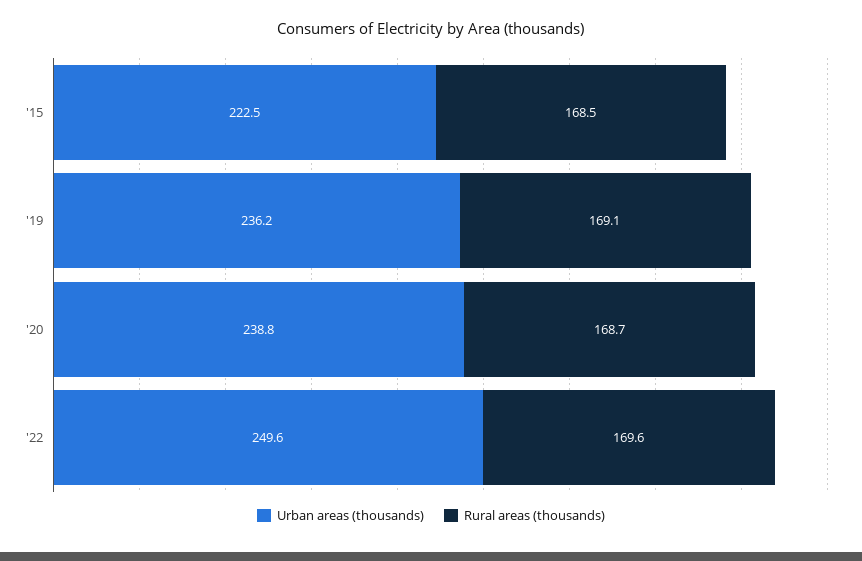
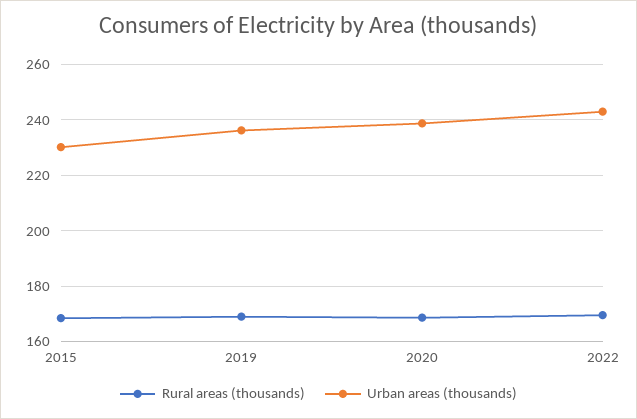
Urban areas (thousands), '15: 222.5 -> 230
Urban areas (thousands), '22: 249.6 -> 242.5

